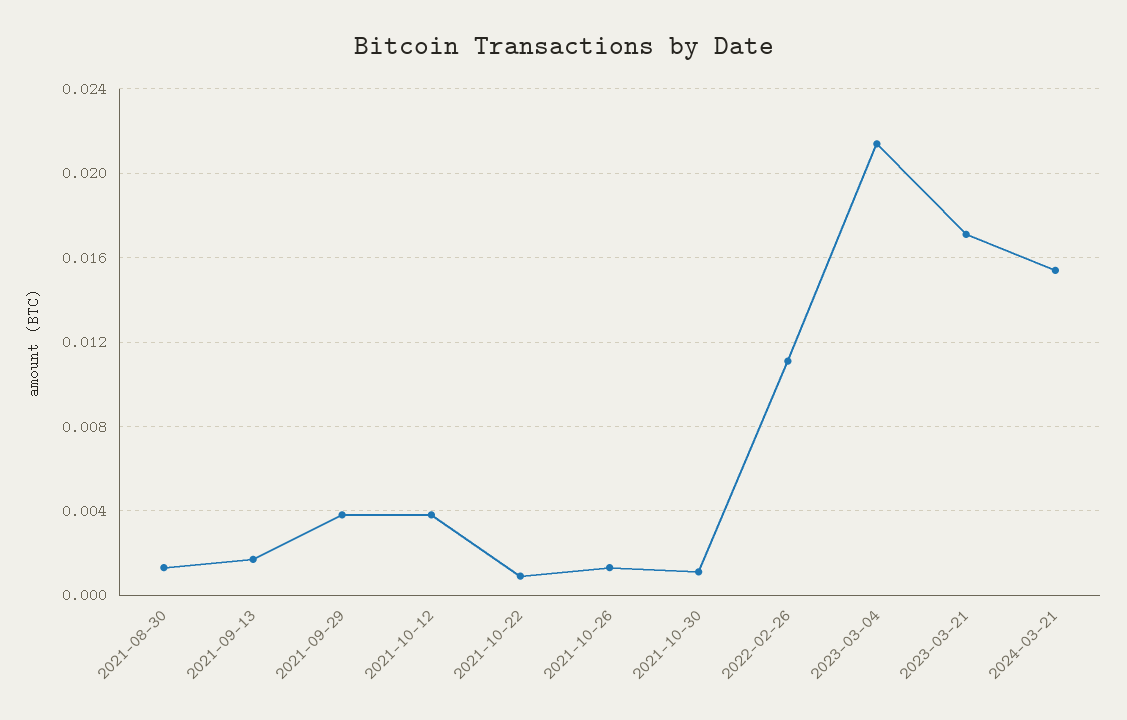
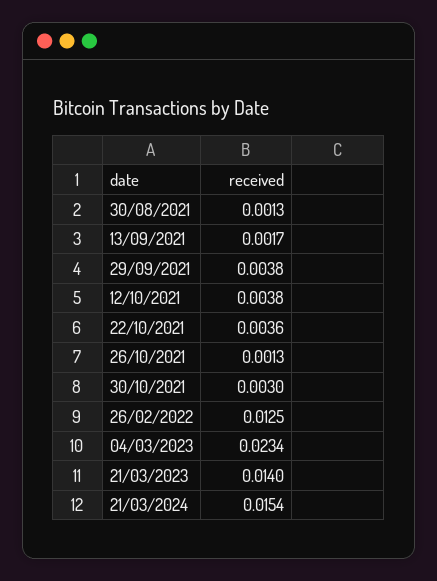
2021-10-22: 0.001 -> 0.0036
2021-10-30: 0.001 -> 0.003
2022-02-26: 0.011 -> 0.0125
2023-03-04: 0.0215 -> 0.0234
2023-03-21: 0.017 -> 0.014

